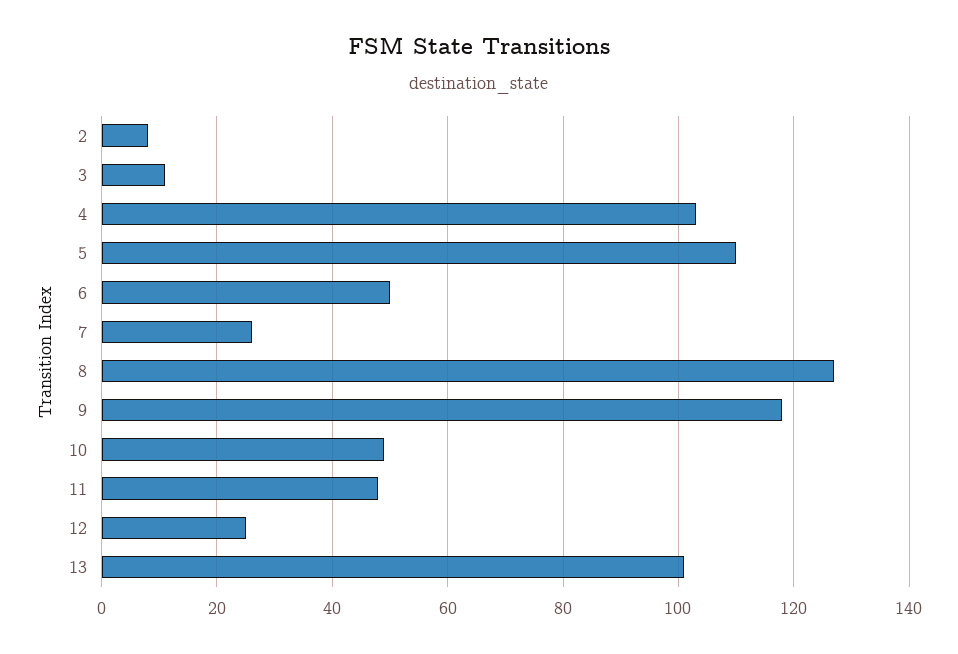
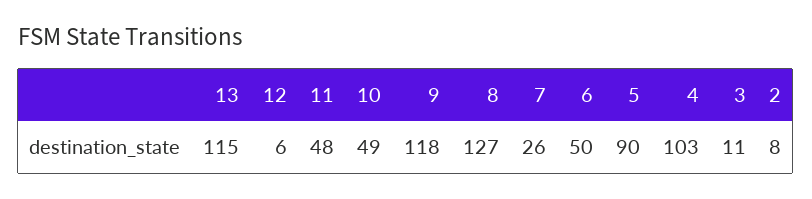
5: 110 -> 90
12: 25 -> 6
13: 100 -> 115

